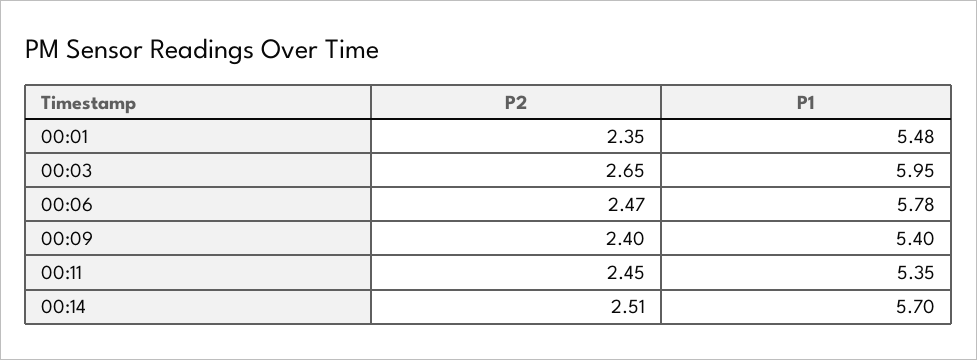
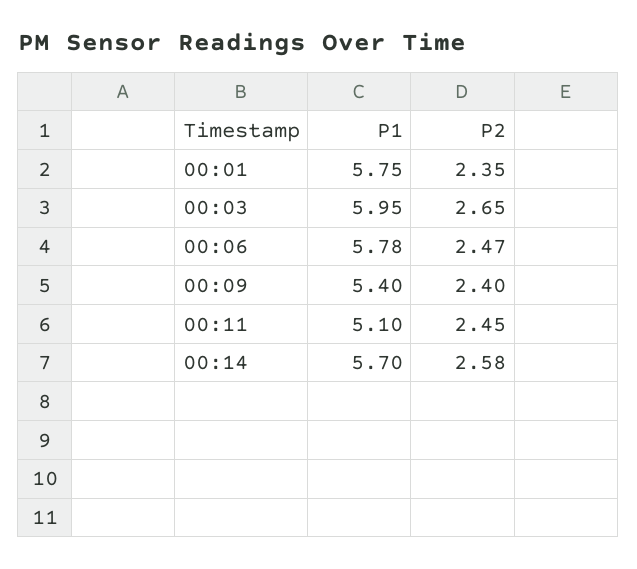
P1, 00:01: 5.48 -> 5.75
P1, 00:11: 5.35 -> 5.1
P2, 00:14: 2.51 -> 2.58

